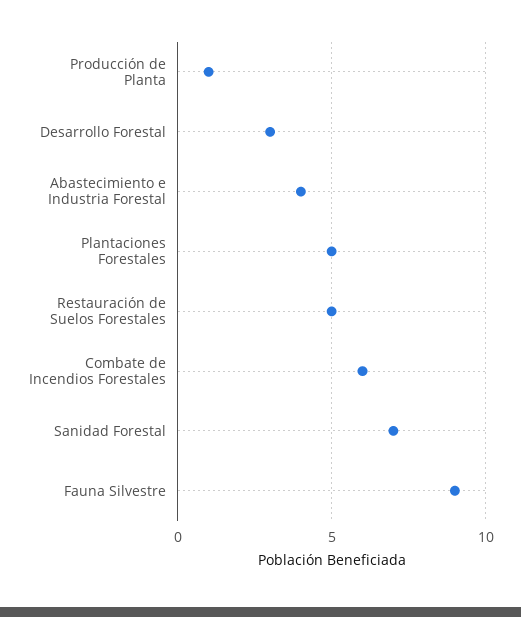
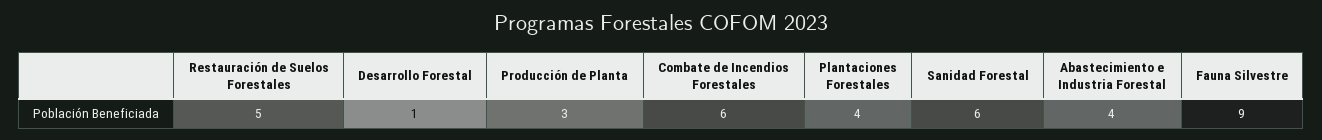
Producción de Planta: 1 -> 3
Desarrollo Forestal: 3 -> 1
Plantaciones Forestales: 5 -> 4
Sanidad Forestal: 7 -> 6

